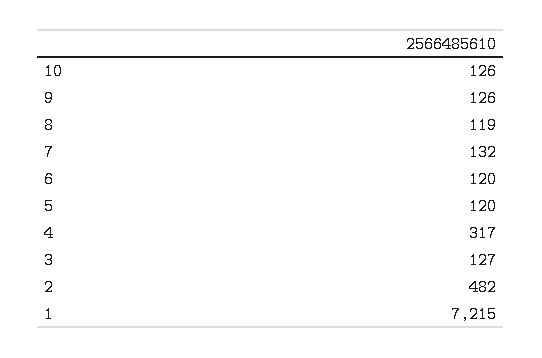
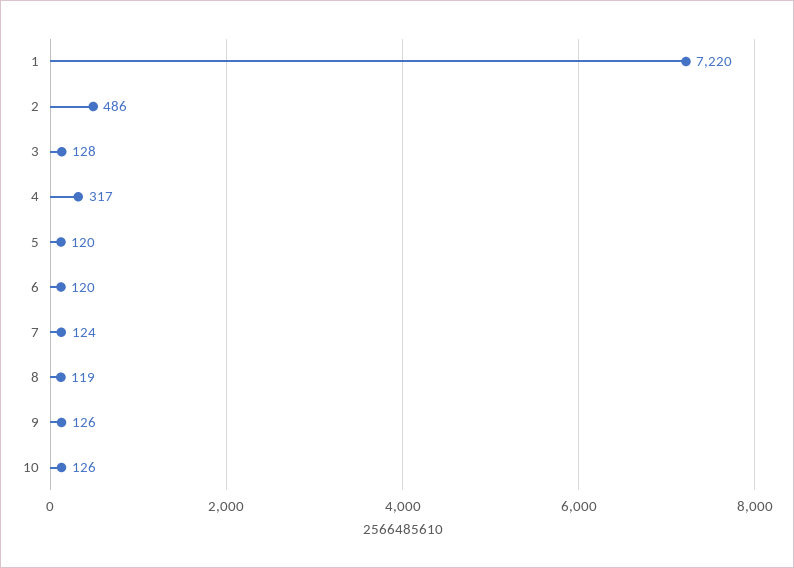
7: 132 -> 124
3: 127 -> 128
2: 482 -> 486
1: 7215 -> 7220

